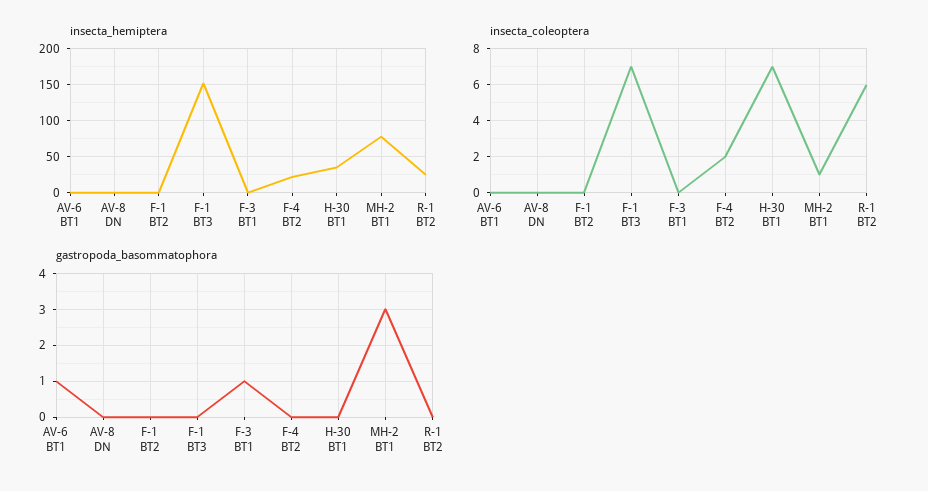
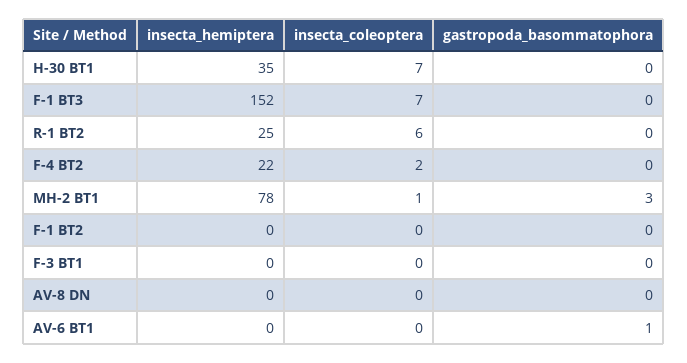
gastropoda_basommatophora, F-3 BT1: 1 -> 0

